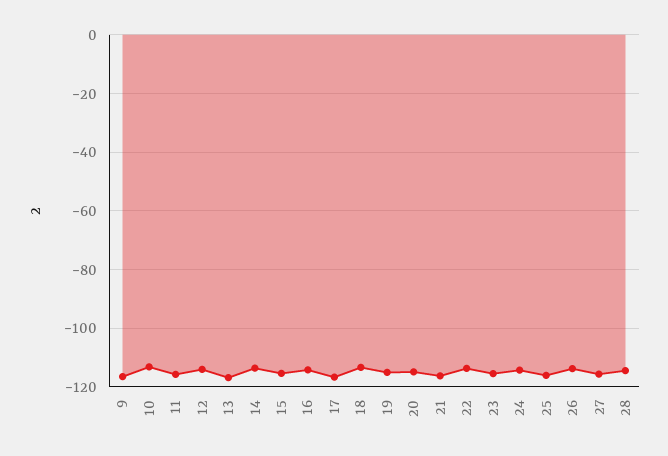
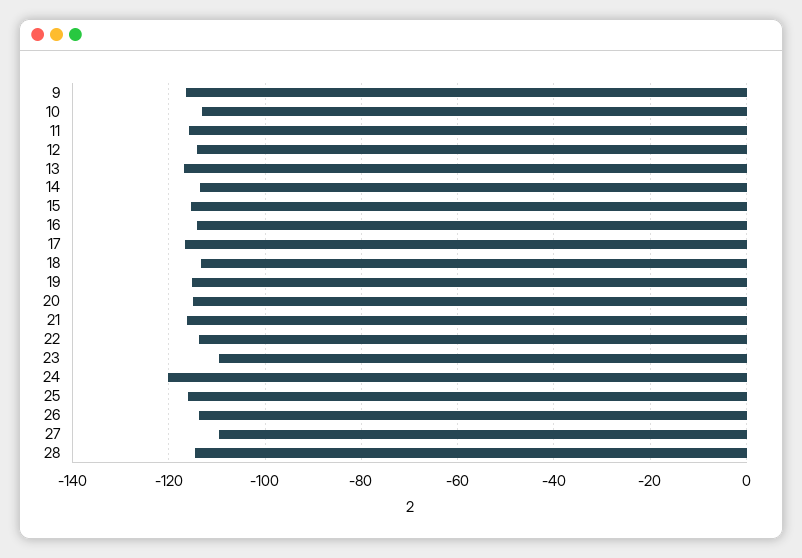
23: -115 -> -110
24: -115 -> -120
27: -115 -> -110

